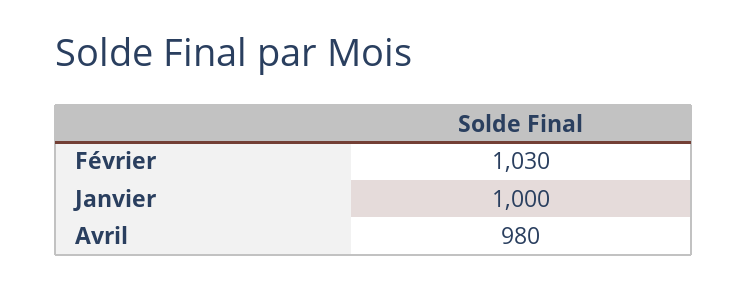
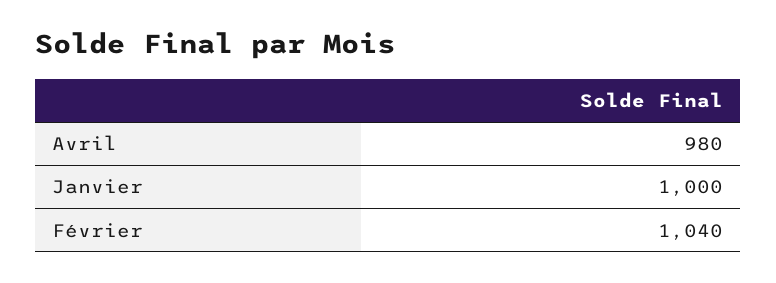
Février: 1030 -> 1040

